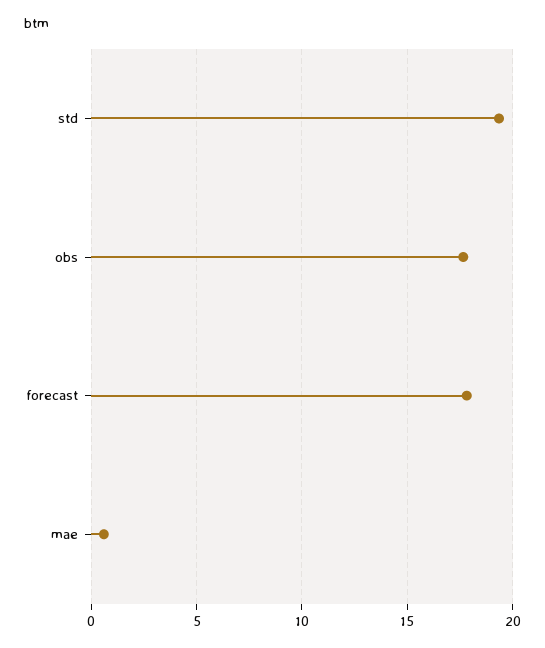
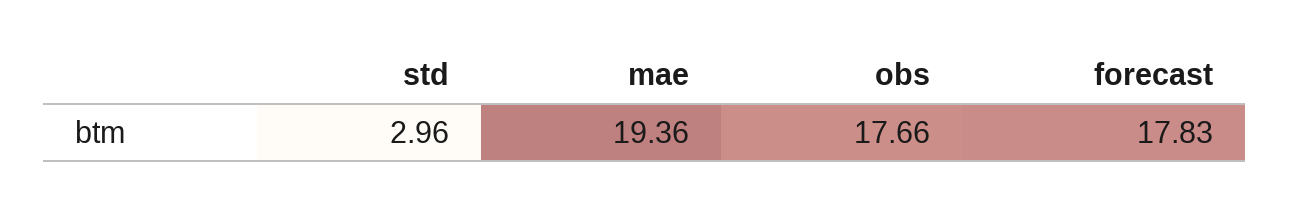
std: 19.5 -> 2.96
mae: 0.5 -> 19.36

